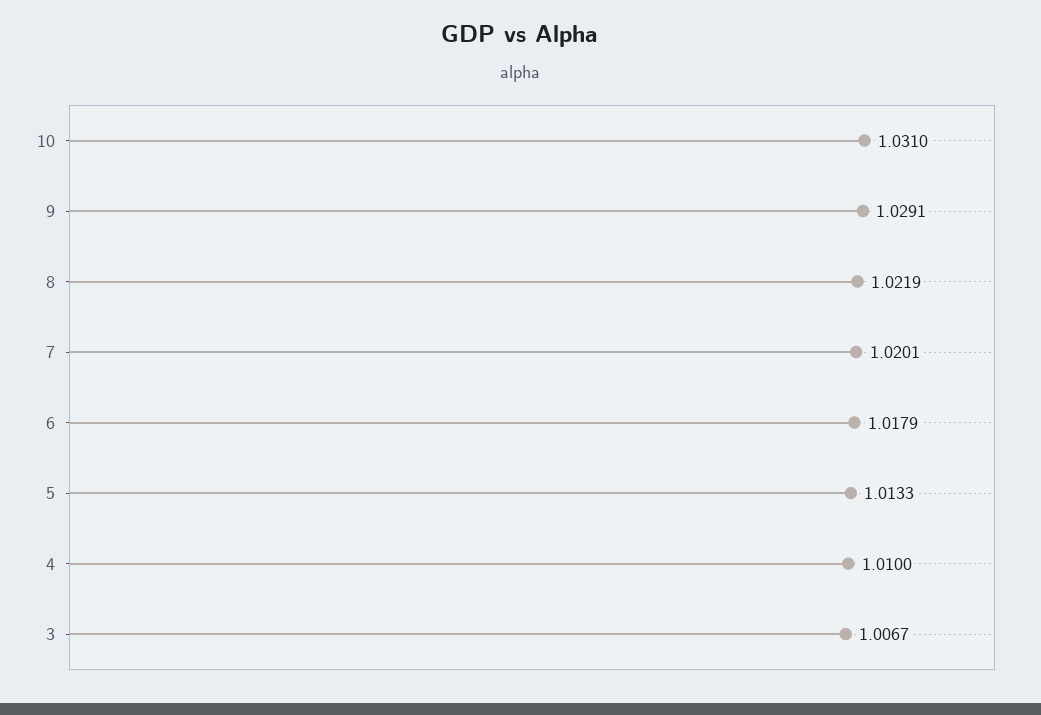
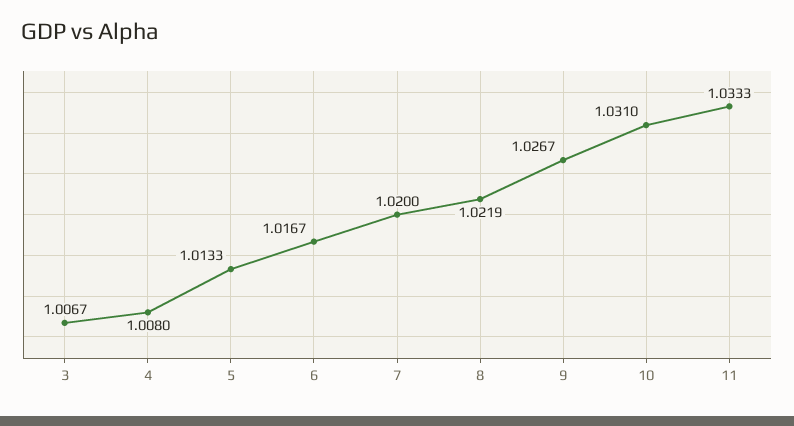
9: 1.0291 -> 1.0267
7: 1.0201 -> 1.02
6: 1.0179 -> 1.0167
4: 1.01 -> 1.008
11: none -> 1.0333

